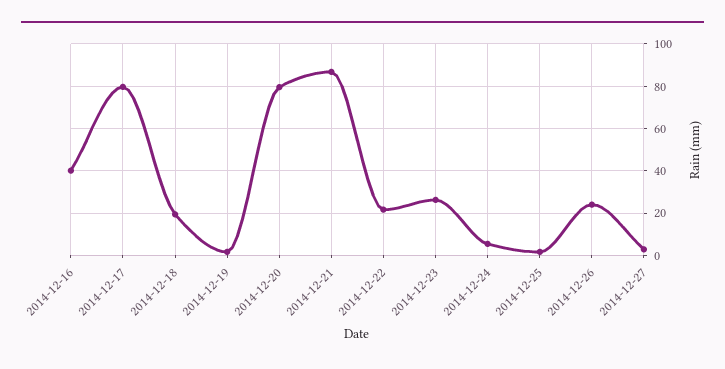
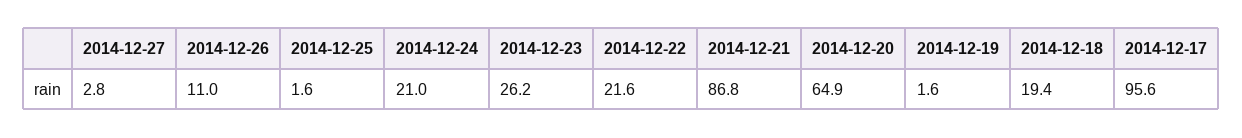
2014-12-16: 40 -> none
2014-12-17: 80 -> 95.6
2014-12-20: 80 -> 64.9
2014-12-24: 5 -> 21
2014-12-26: 25 -> 11

